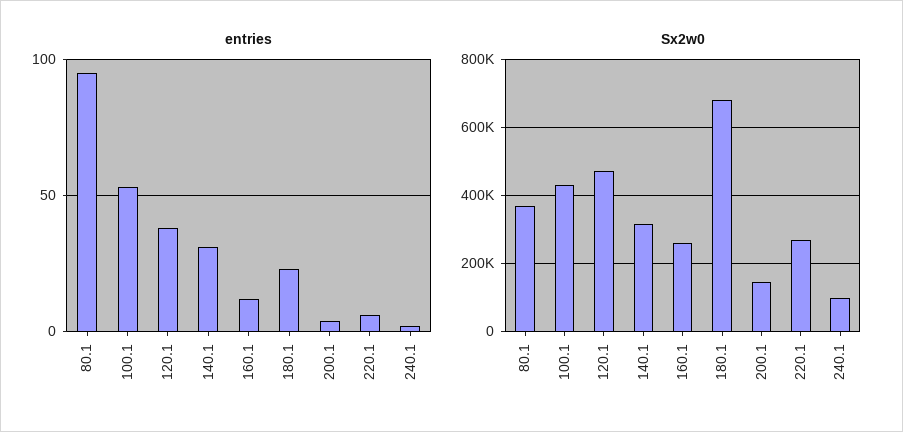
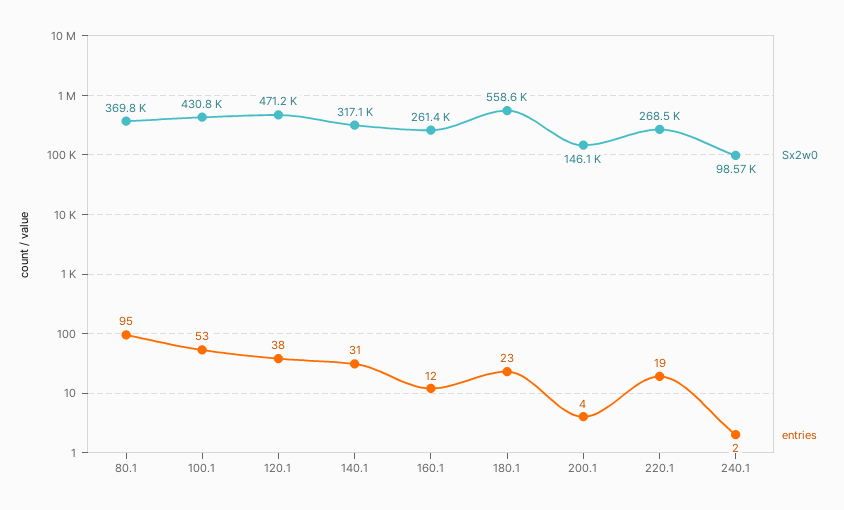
entries, 220.1: 5 -> 19
Sx2w0, 180.1: 680000 -> 558600

